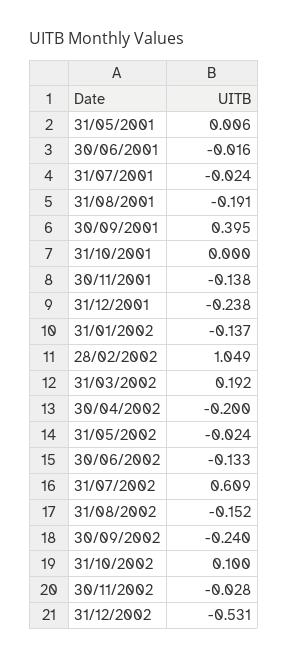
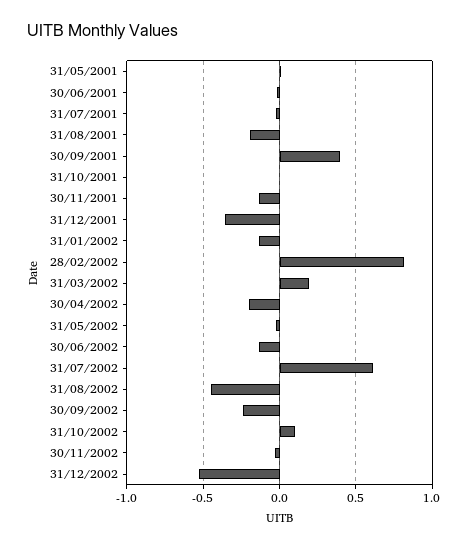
31/12/2001: -0.238 -> -0.35
28/02/2002: 1.049 -> 0.8
31/08/2002: -0.152 -> -0.45

